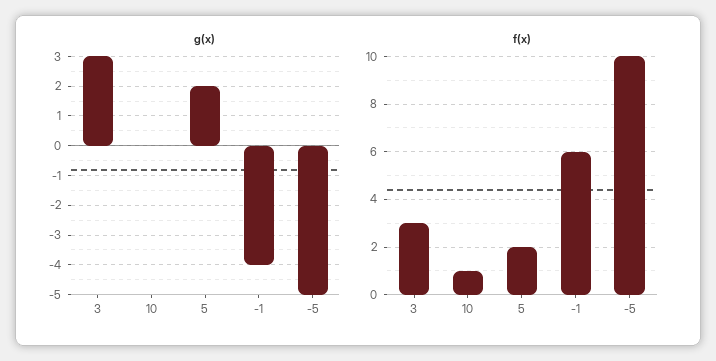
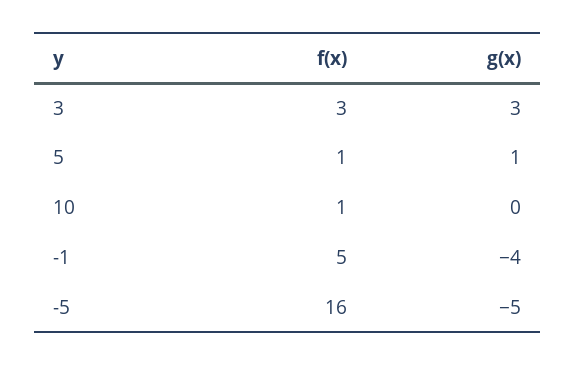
g(x), 5: 2 -> 1
f(x), 5: 2 -> 1
f(x), -1: 6 -> 5
f(x), -5: 10 -> 16

